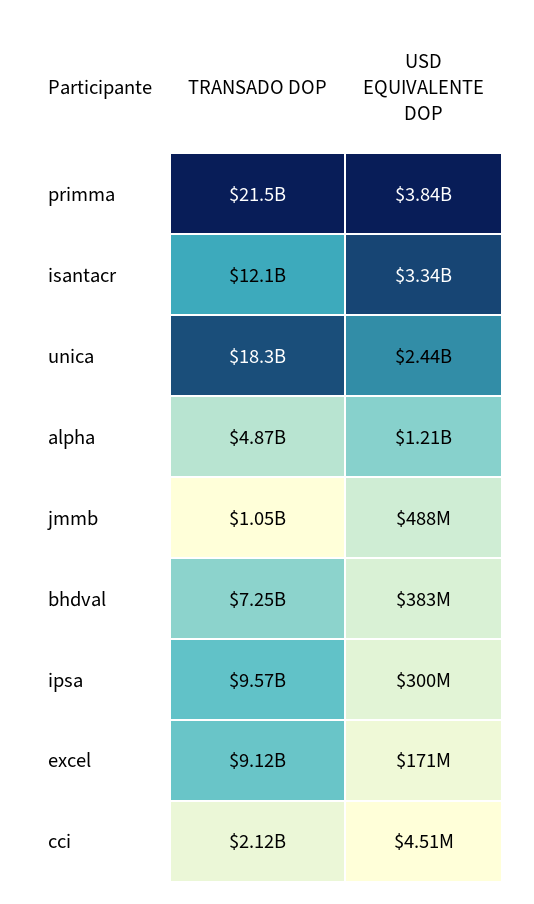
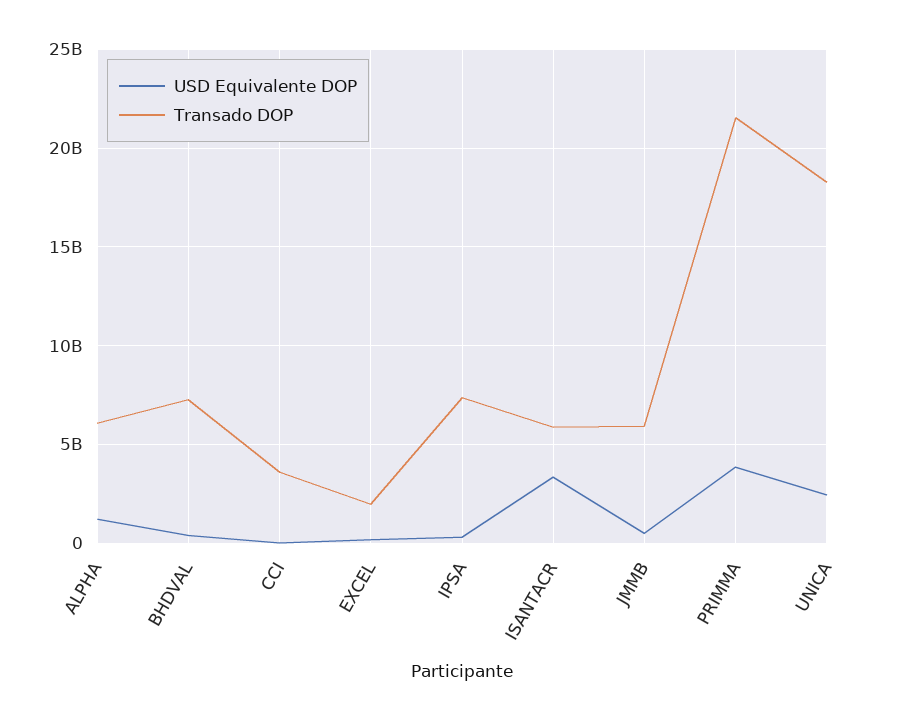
TRANSADO DOP, isantacr: 12100000000 -> 6000000000
TRANSADO DOP, alpha: 4870000000 -> 6000000000
TRANSADO DOP, jmmb: 1050000000 -> 6000000000
TRANSADO DOP, ipsa: 9570000000 -> 7500000000
TRANSADO DOP, excel: 9120000000 -> 2000000000
TRANSADO DOP, cci: 2120000000 -> 3500000000

